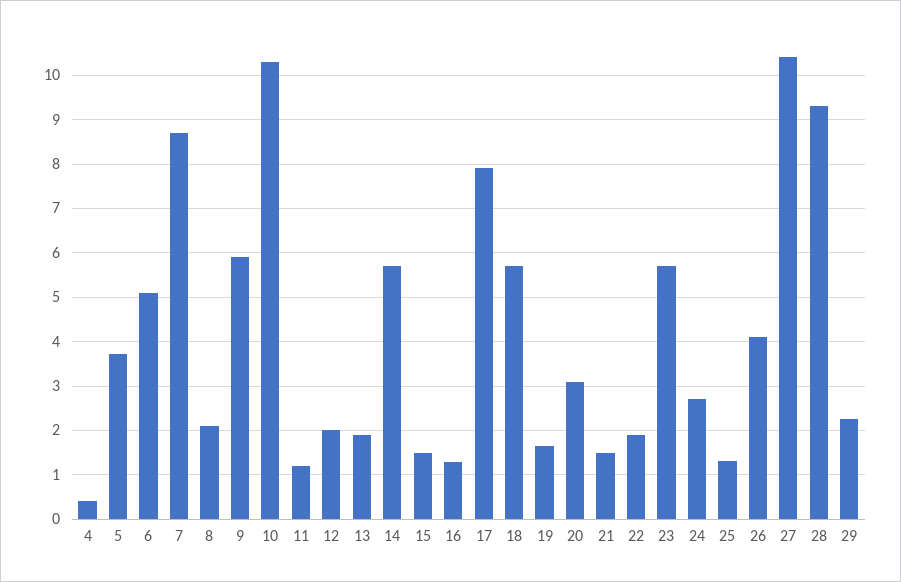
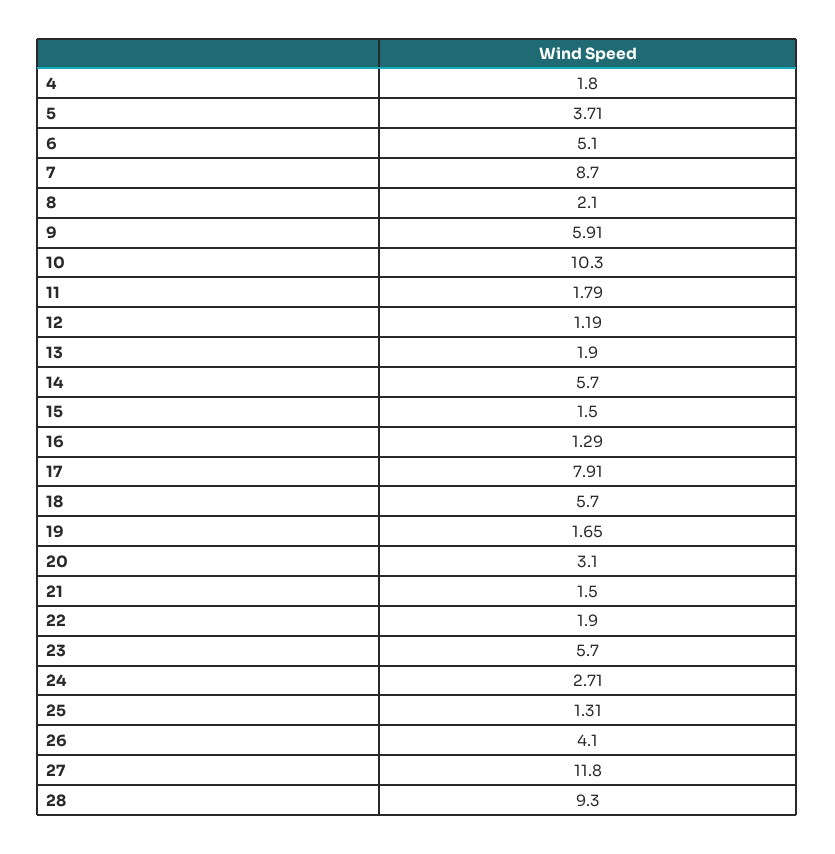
4: 0.4 -> 1.8
11: 1.2 -> 1.79
12: 2 -> 1.19
27: 10.4 -> 11.8
29: 2.2 -> none

